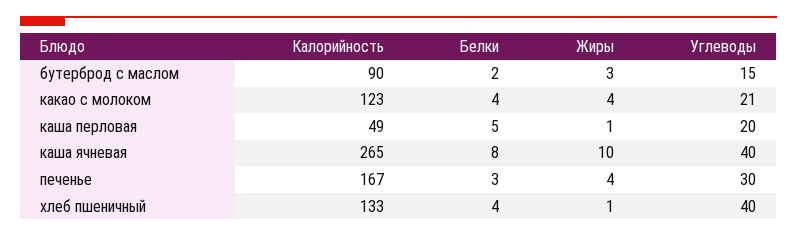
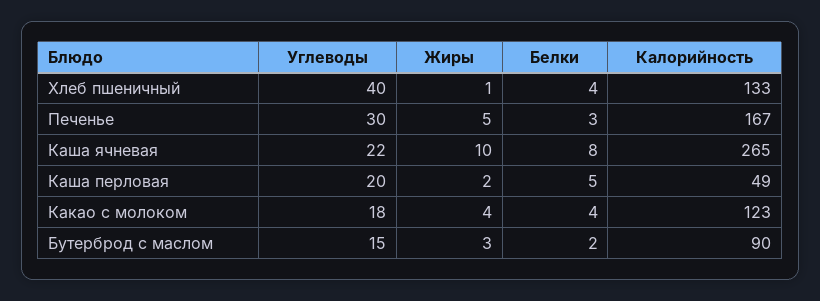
Углеводы, какао с молоком: 21 -> 18
Жиры, каша перловая: 1 -> 2
Углеводы, каша ячневая: 40 -> 22
Жиры, печенье: 4 -> 5

